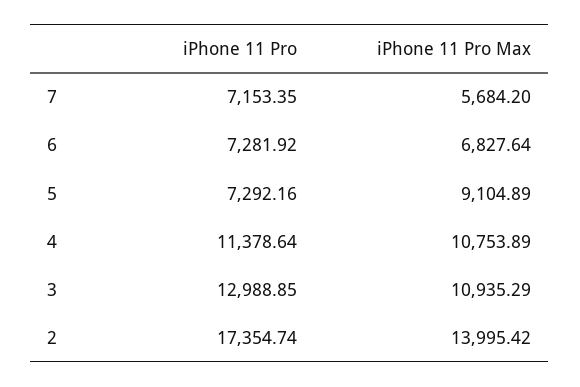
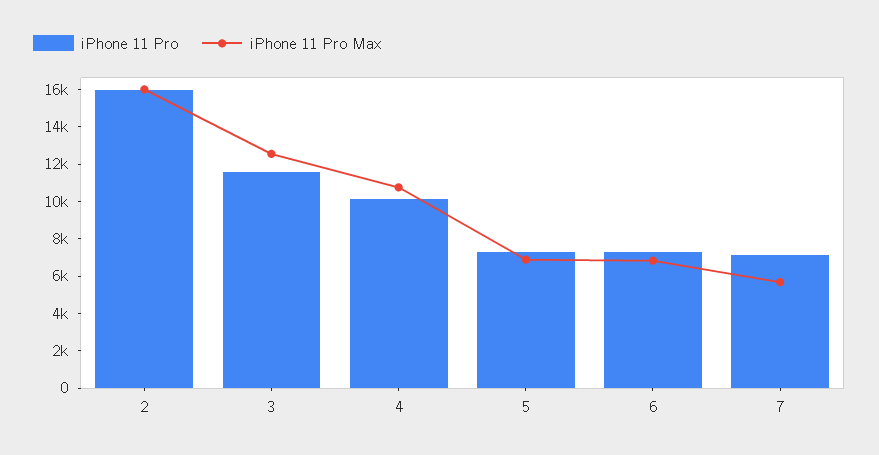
iPhone 11 Pro Max, 5: 9104.89 -> 7000
iPhone 11 Pro, 4: 11378.64 -> 10000
iPhone 11 Pro, 3: 12988.85 -> 11500
iPhone 11 Pro Max, 3: 10935.29 -> 12500
iPhone 11 Pro, 2: 17354.74 -> 16000
iPhone 11 Pro Max, 2: 13995.42 -> 16000

